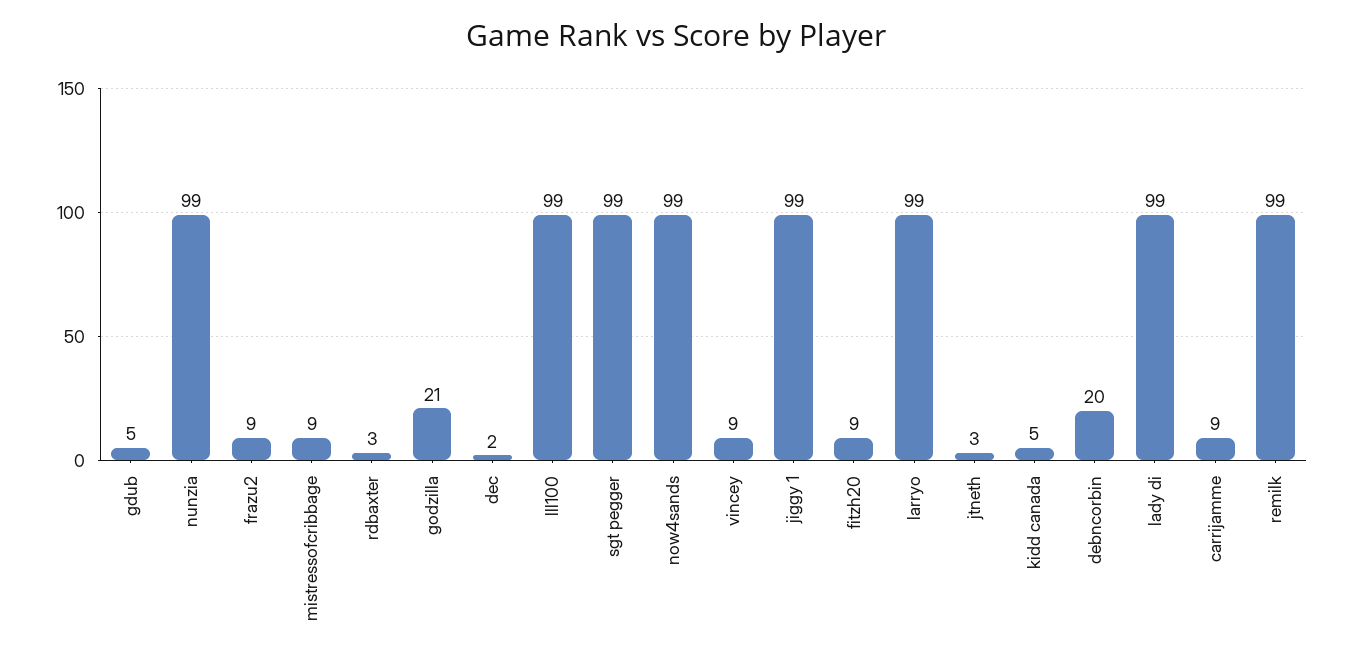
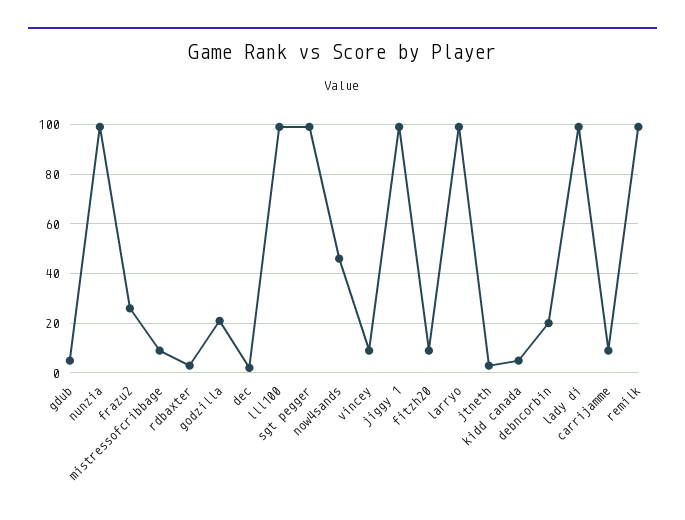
frazu2: 9 -> 25
now4sands: 99 -> 45

